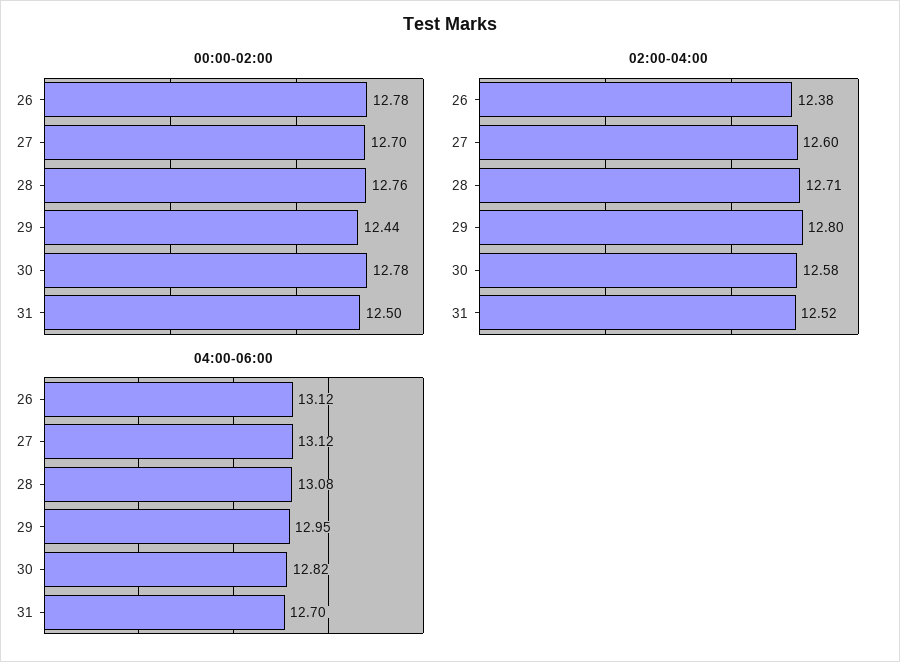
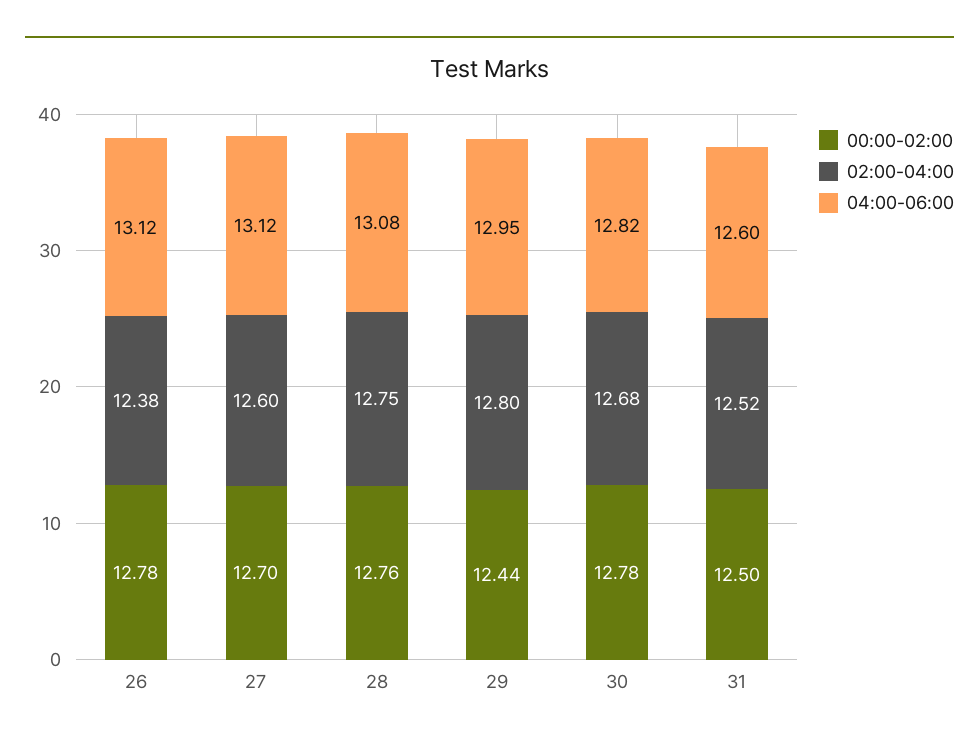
02:00-04:00, 28: 12.71 -> 12.75
02:00-04:00, 30: 12.58 -> 12.68
04:00-06:00, 31: 12.7 -> 12.6

